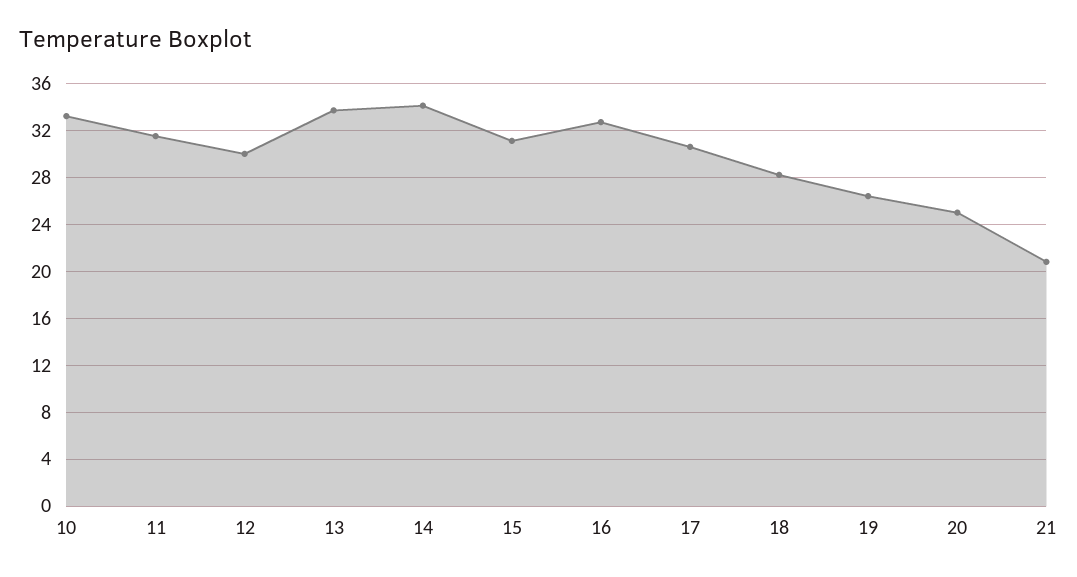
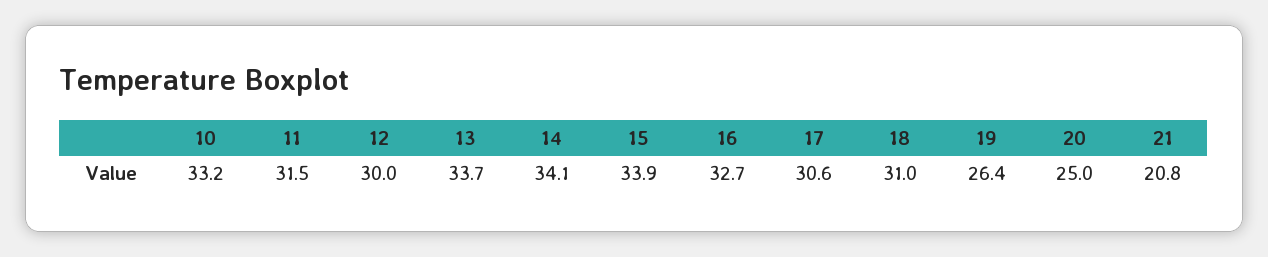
15: 31 -> 33.9
18: 28 -> 31

